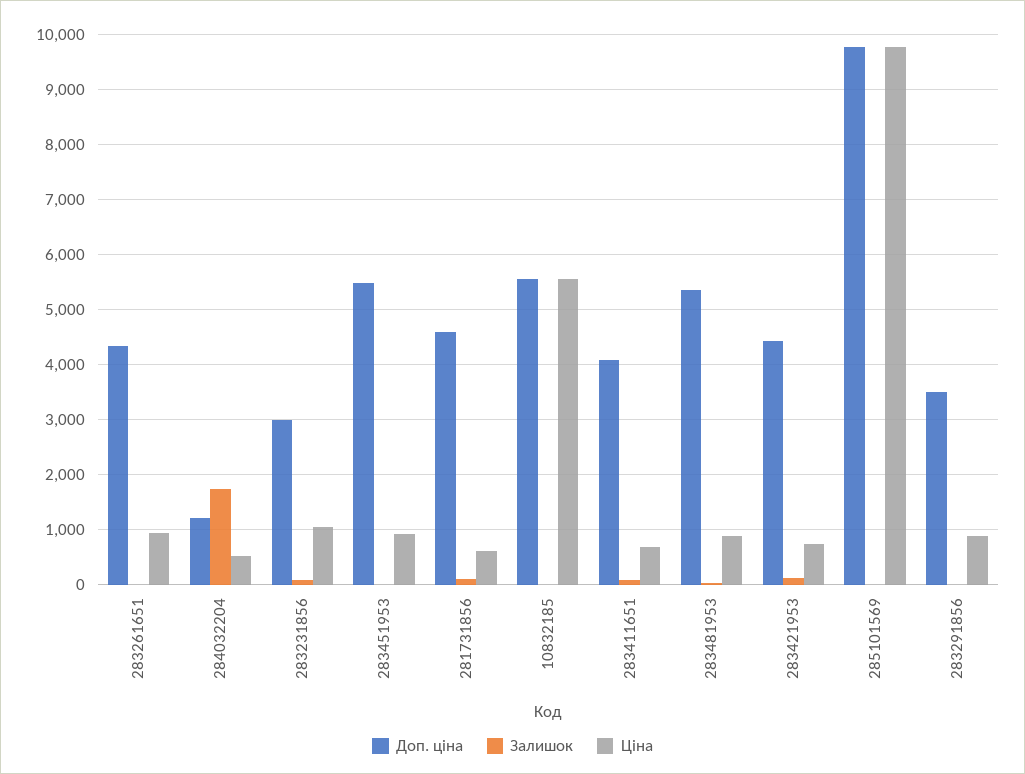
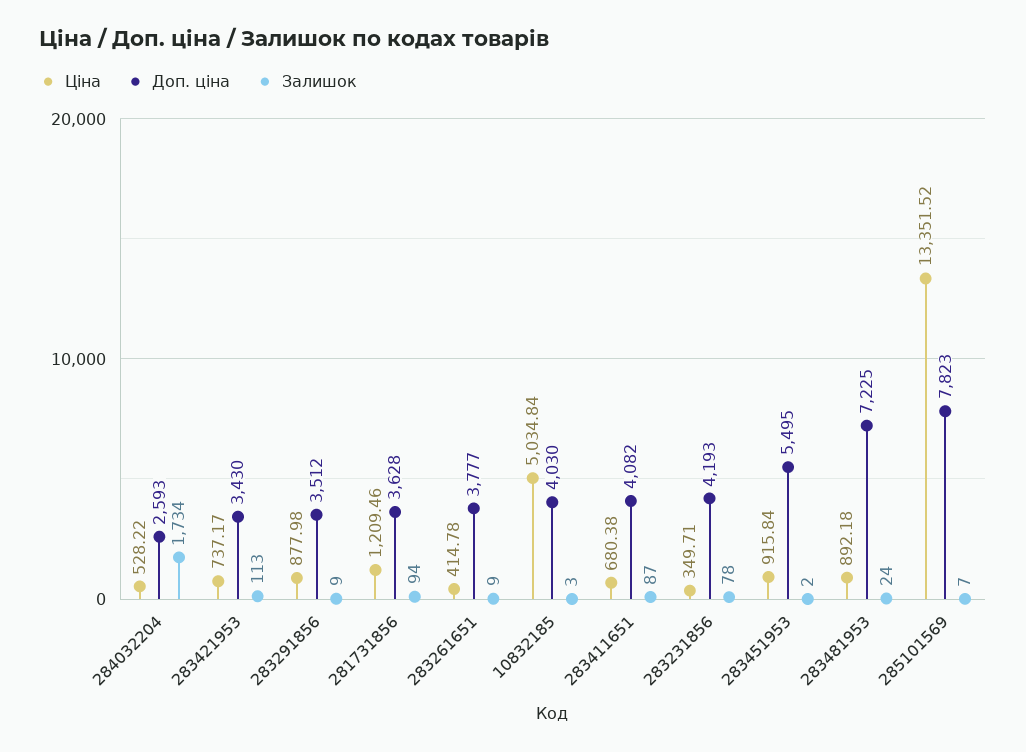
Доп. ціна, 283261651: 4400 -> 3777
Ціна, 283261651: 1000 -> 414.78
Доп. ціна, 284032204: 1200 -> 2593
Доп. ціна, 283231856: 3000 -> 4193
Ціна, 283231856: 1000 -> 349.71
Доп. ціна, 281731856: 4600 -> 3628
Ціна, 281731856: 600 -> 1209.46
Доп. ціна, 10832185: 5600 -> 4030
Ціна, 10832185: 5600 -> 5034.84
Доп. ціна, 283481953: 5400 -> 7225
Доп. ціна, 283421953: 4400 -> 3430
Доп. ціна, 285101569: 9800 -> 7823
Ціна, 285101569: 9800 -> 13351.52

